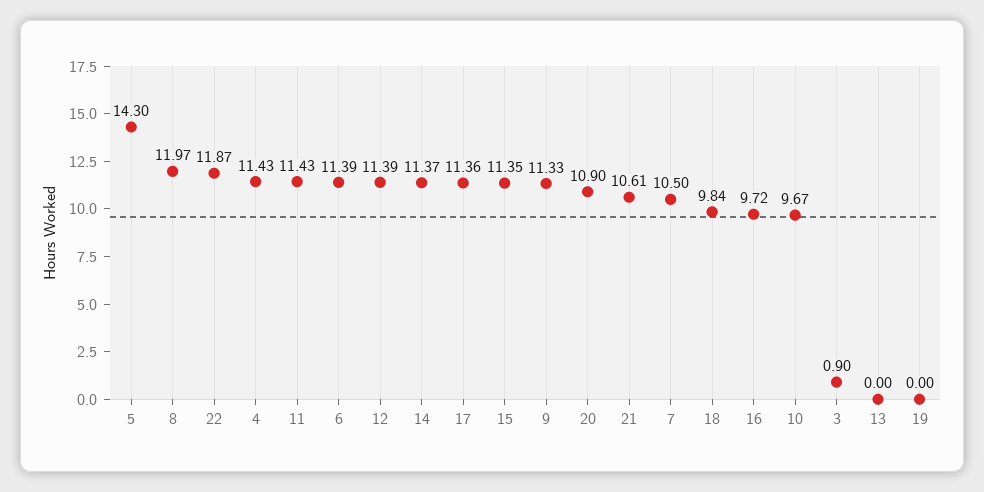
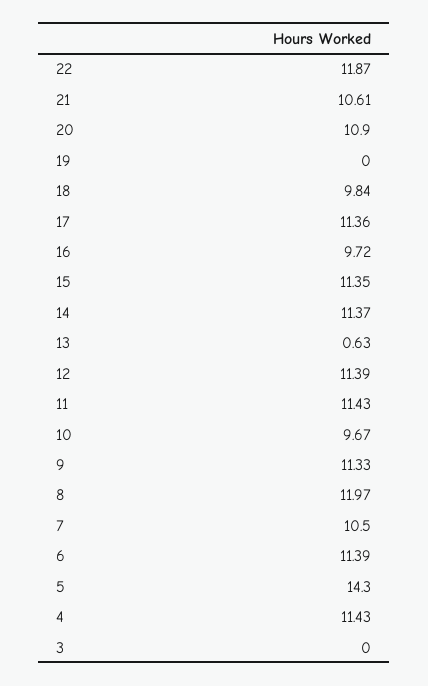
3: 0.9 -> 0
13: 0 -> 0.63

